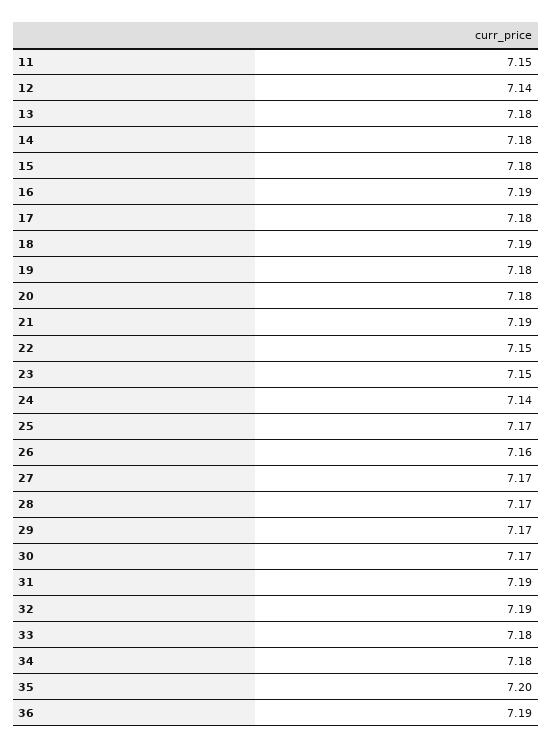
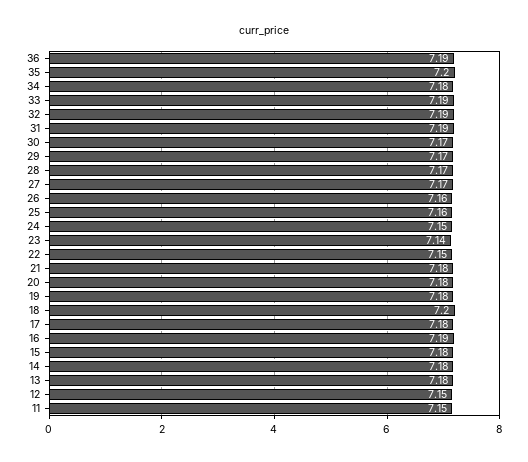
12: 7.14 -> 7.15
18: 7.19 -> 7.2
21: 7.19 -> 7.18
23: 7.15 -> 7.14
24: 7.14 -> 7.15
25: 7.17 -> 7.16
33: 7.18 -> 7.19

